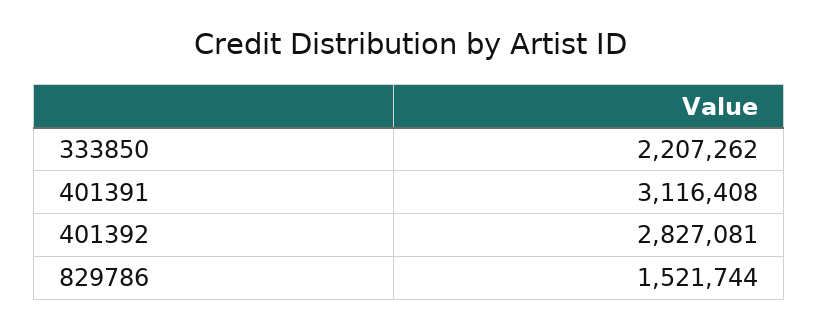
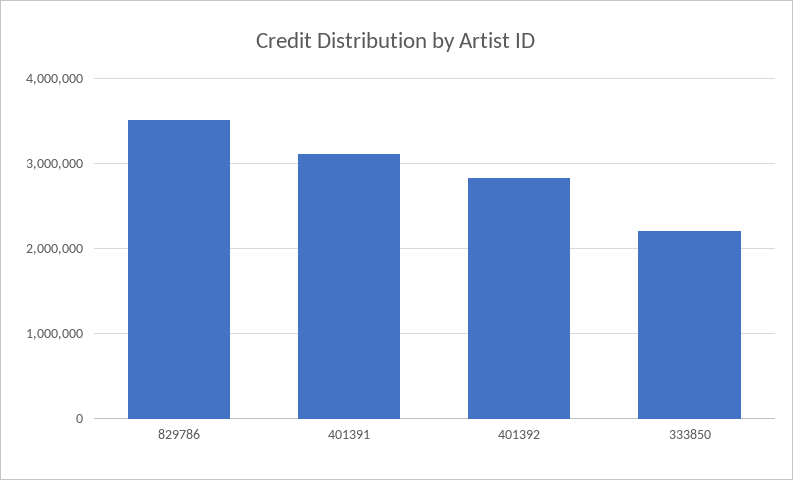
829786: 1521744 -> 3500000

